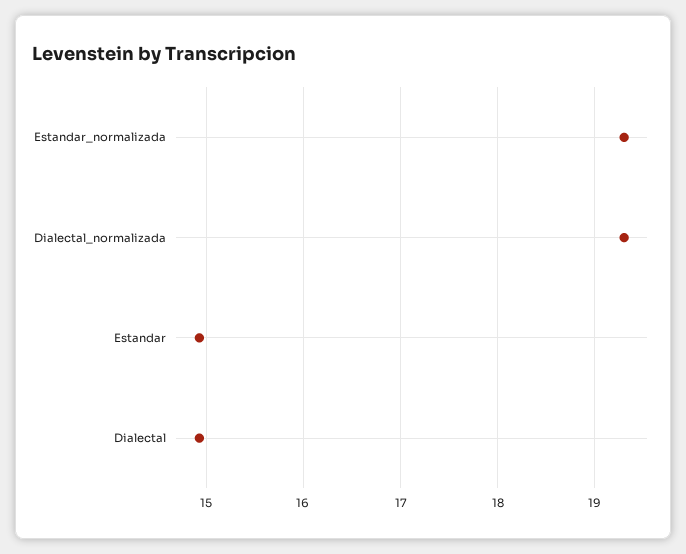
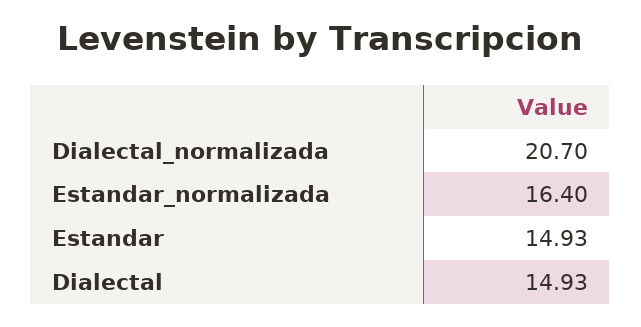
Estandar_normalizada: 19.3 -> 16.4
Dialectal_normalizada: 19.3 -> 20.7

